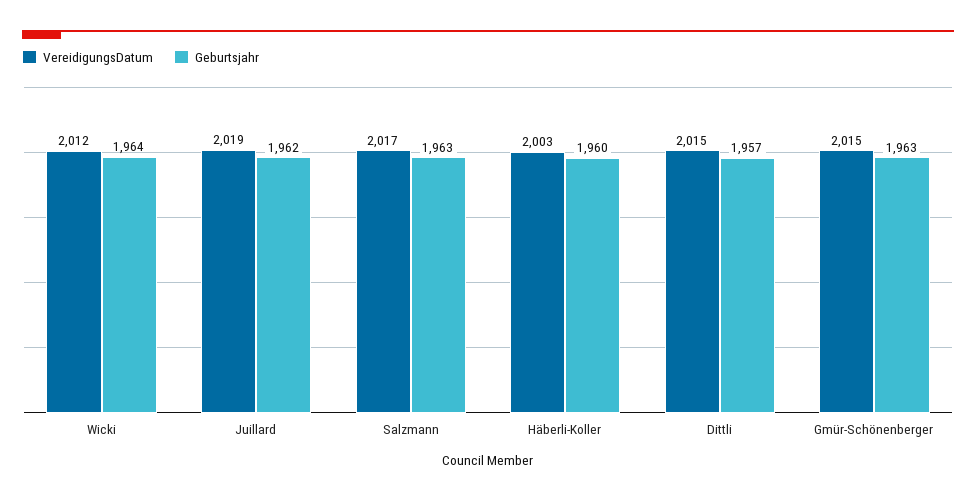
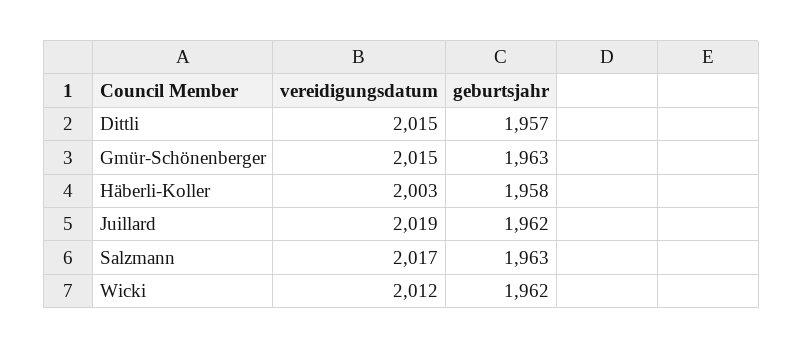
Geburtsjahr, Wicki: 1964 -> 1962
Geburtsjahr, Häberli-Koller: 1960 -> 1958

